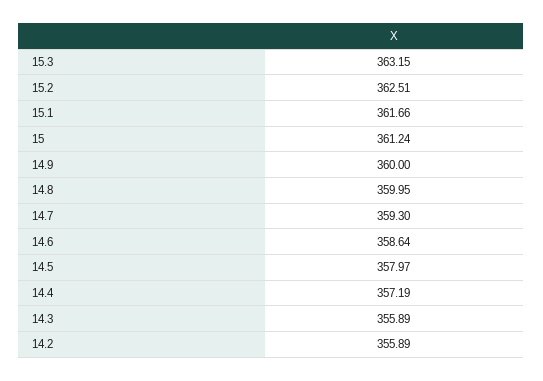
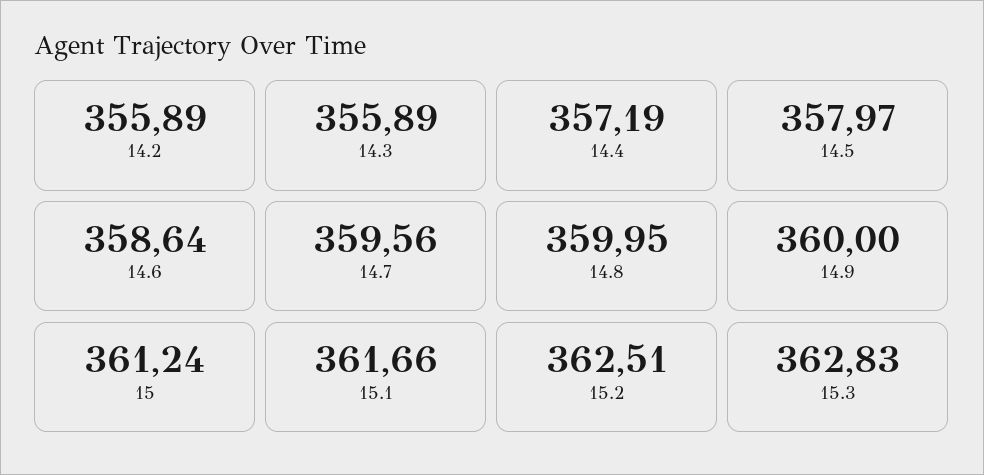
15.3: 363.15 -> 362.83
14.7: 359.3 -> 359.56

